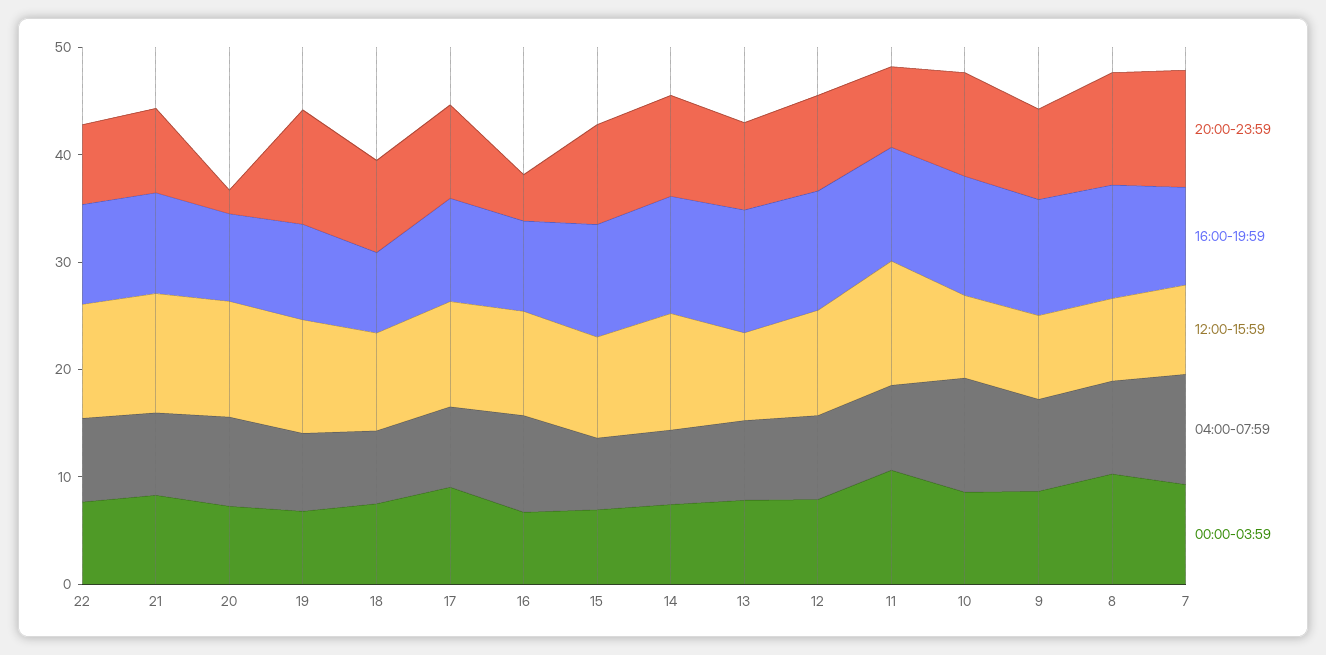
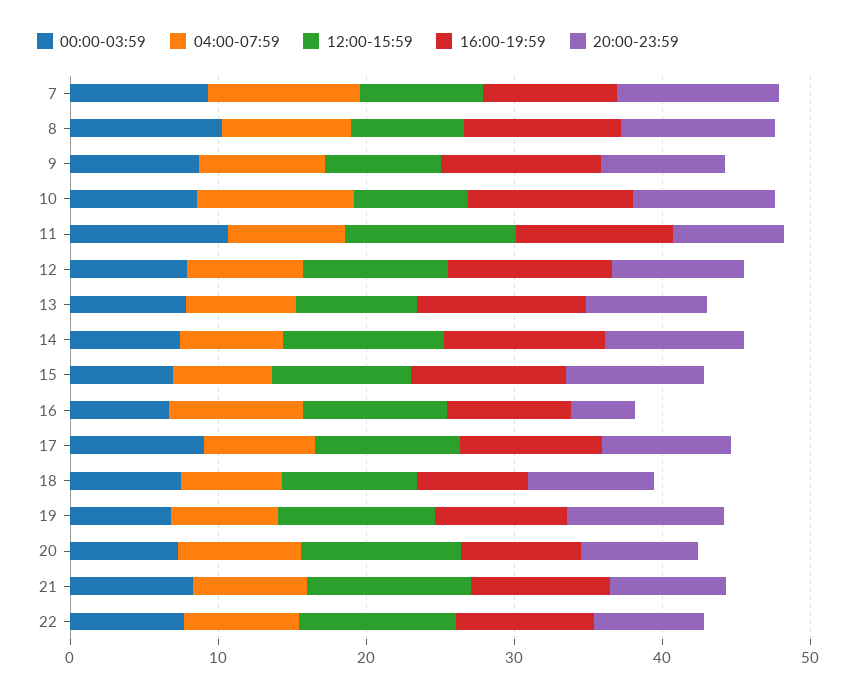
20:00-23:59, 20: 2 -> 8

